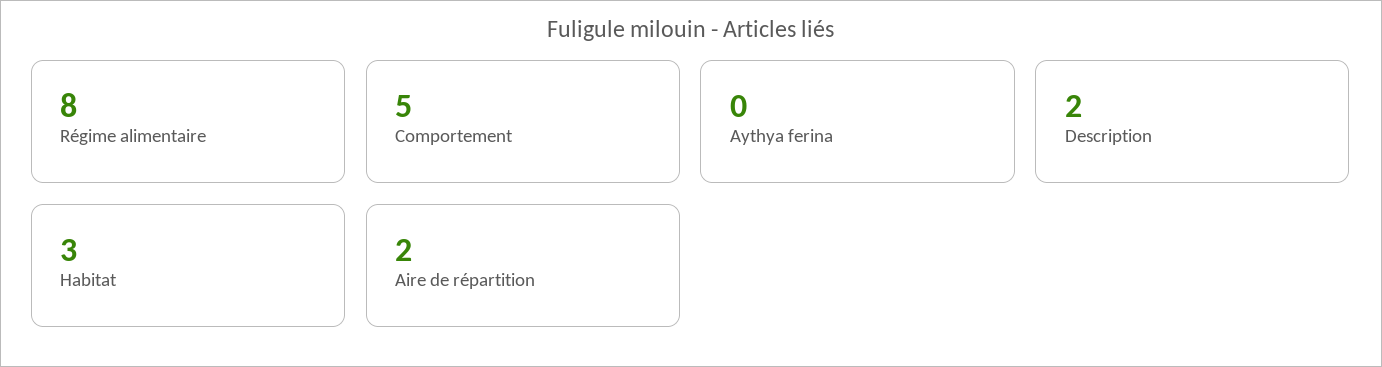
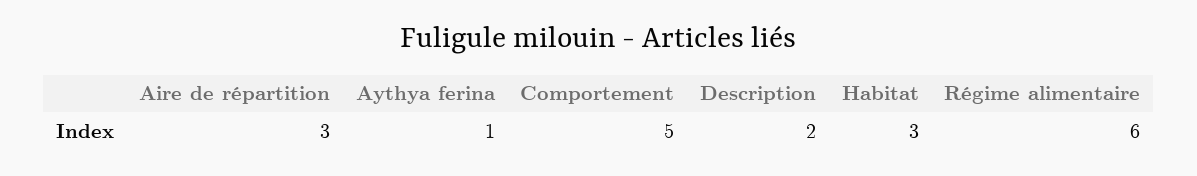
Régime alimentaire: 8 -> 6
Aythya ferina: 0 -> 1
Aire de répartition: 2 -> 3

